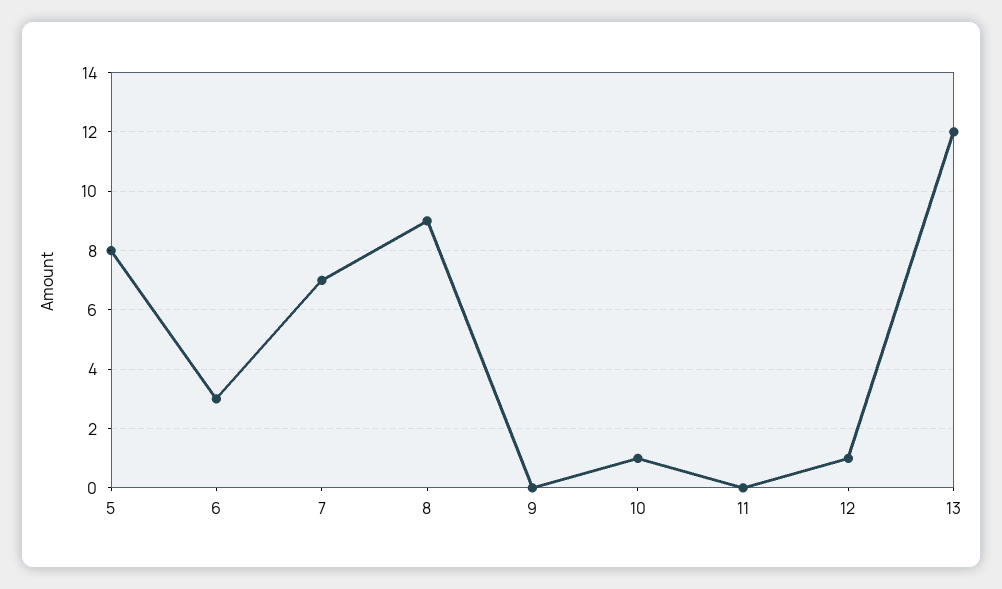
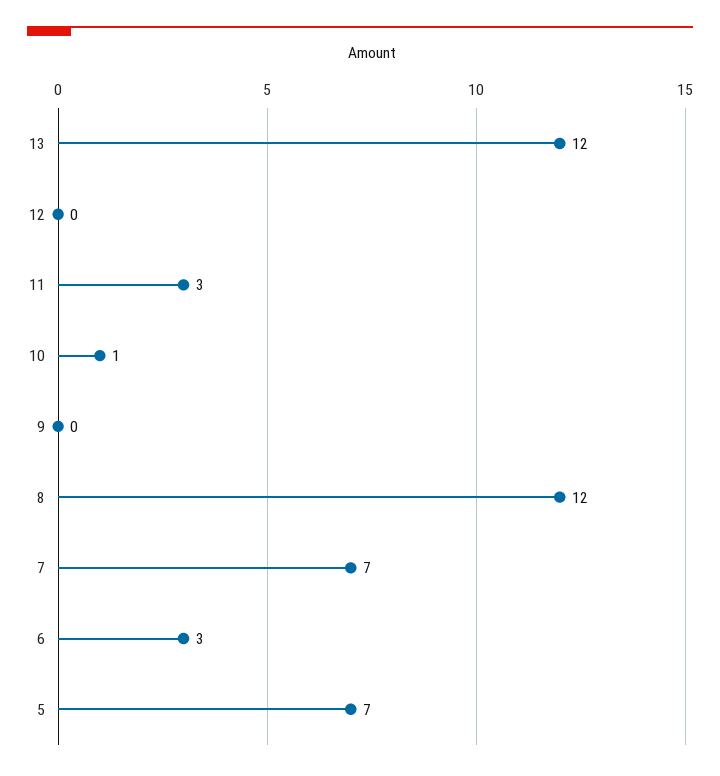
5: 8 -> 7
8: 9 -> 12
11: 0 -> 3
12: 1 -> 0

